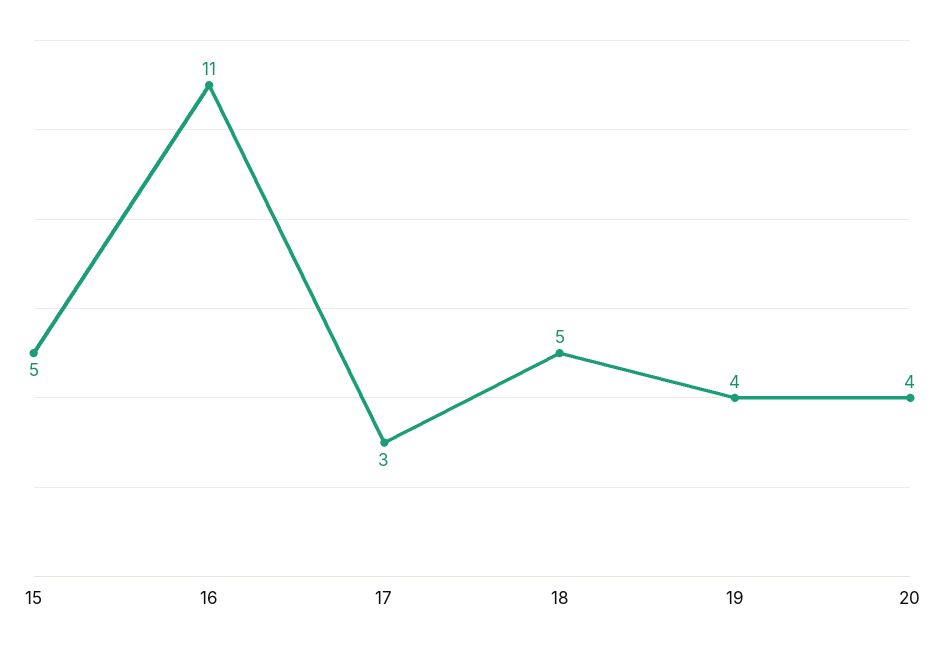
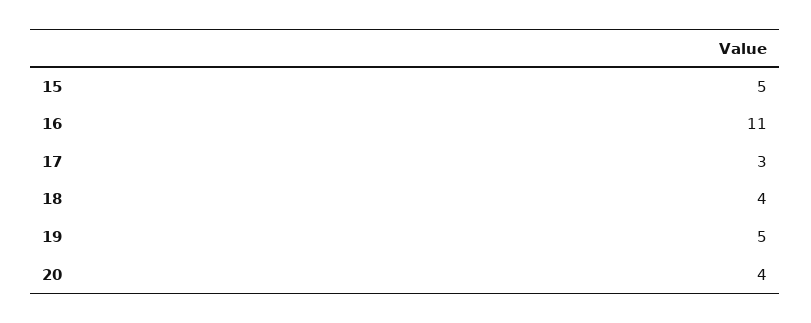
18: 5 -> 4
19: 4 -> 5

